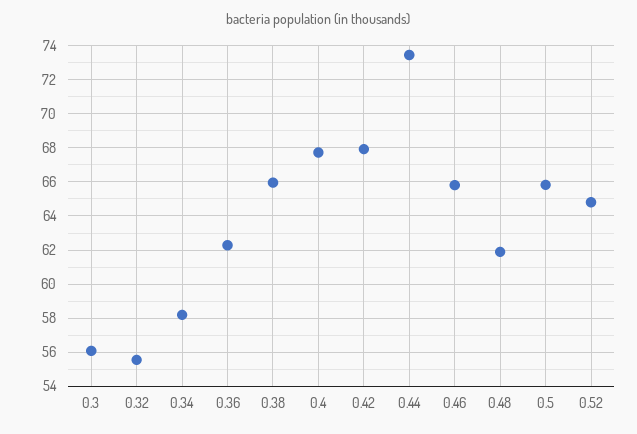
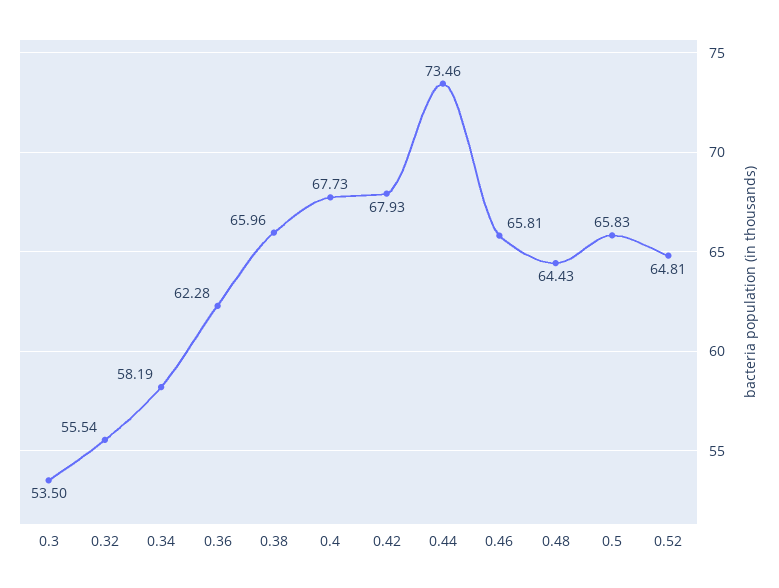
0.3: 56 -> 53.5
0.48: 62 -> 64.43

